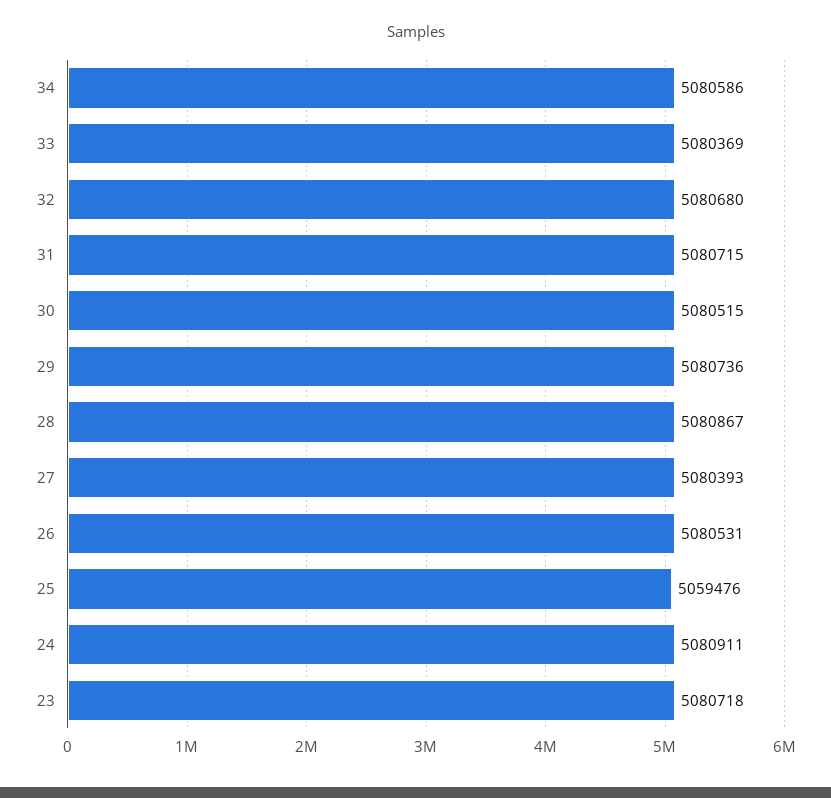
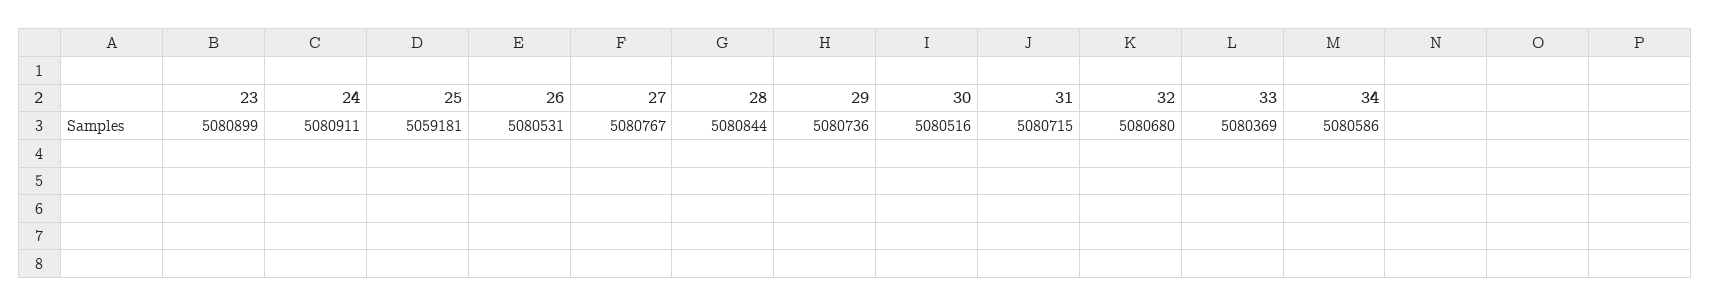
30: 5080515 -> 5080516
28: 5080867 -> 5080844
27: 5080393 -> 5080767
25: 5059476 -> 5059181
23: 5080718 -> 5080899

